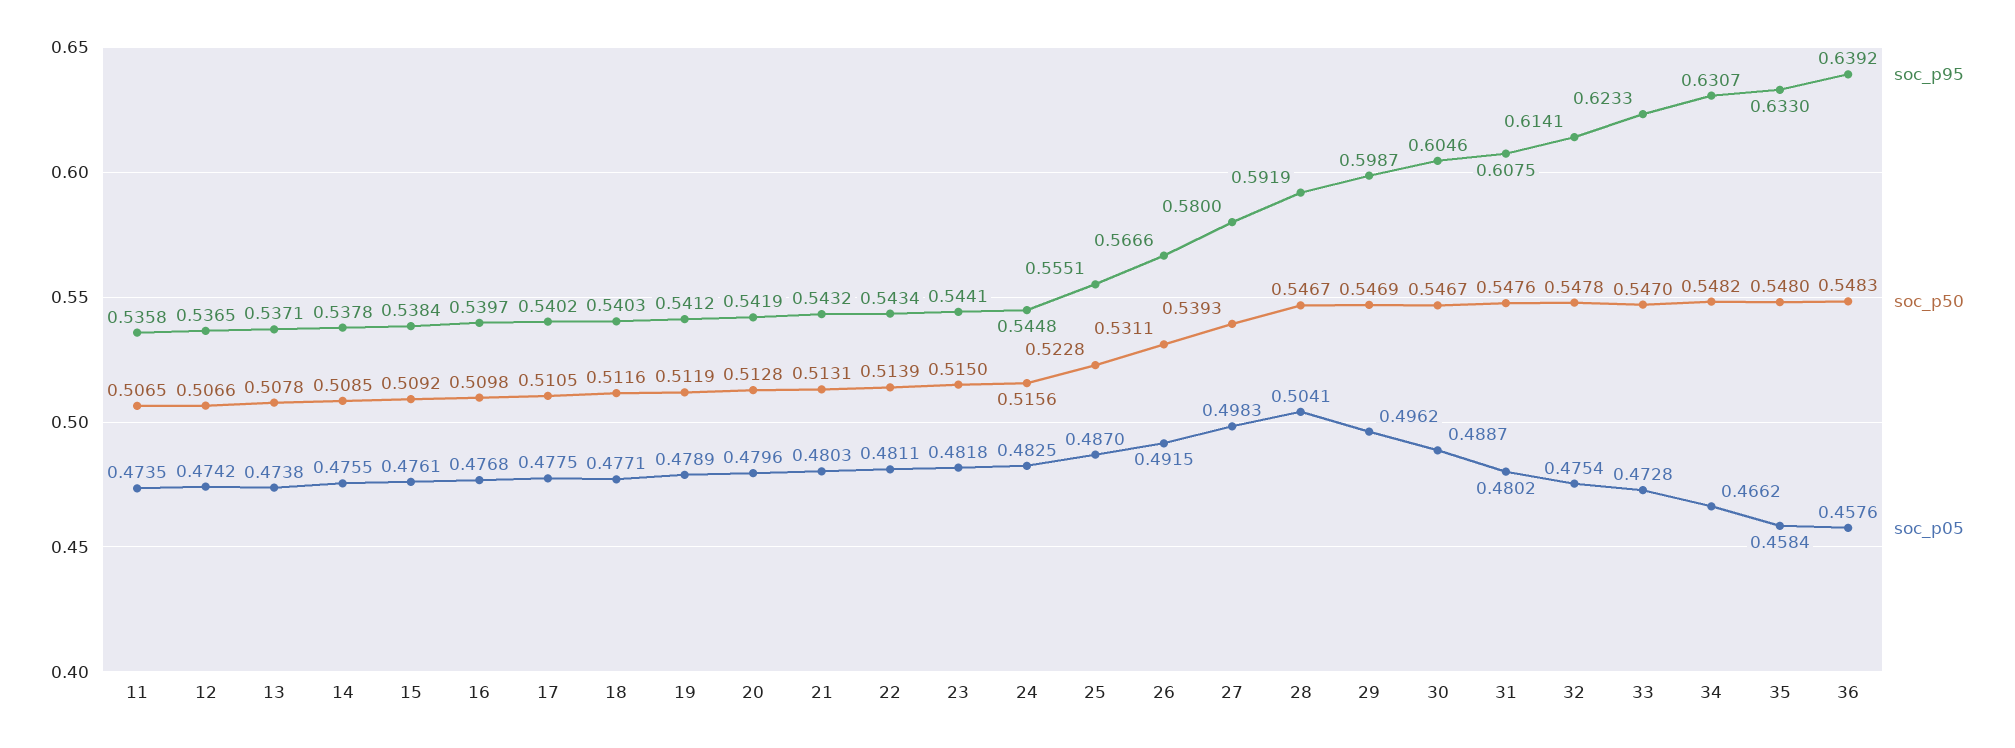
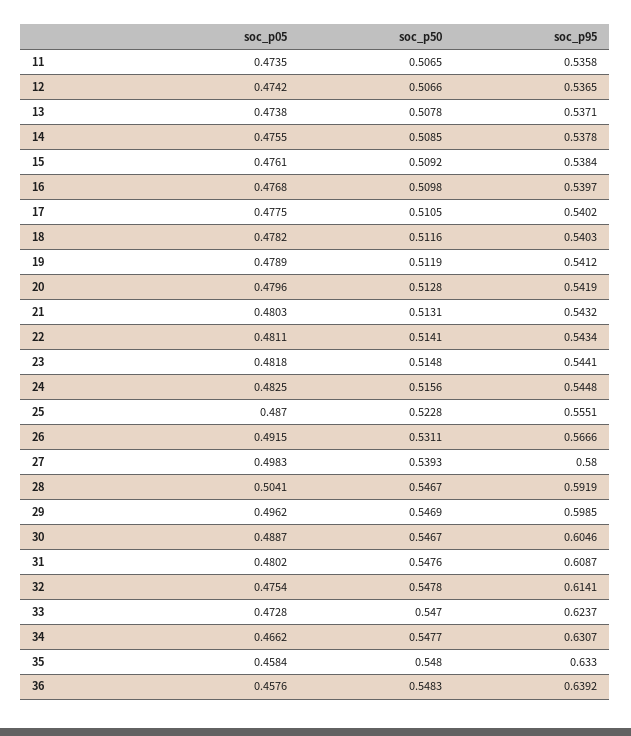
soc_p05, 18: 0.4771 -> 0.4782
soc_p50, 22: 0.5139 -> 0.5141
soc_p50, 23: 0.515 -> 0.5148
soc_p95, 29: 0.5987 -> 0.5985
soc_p95, 31: 0.6075 -> 0.6087
soc_p95, 33: 0.6233 -> 0.6237
soc_p50, 34: 0.5482 -> 0.5477

